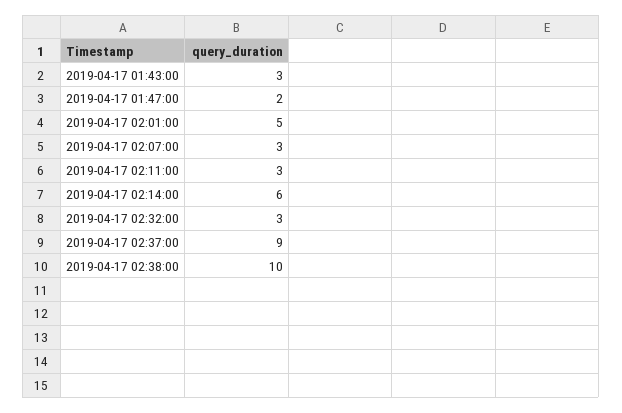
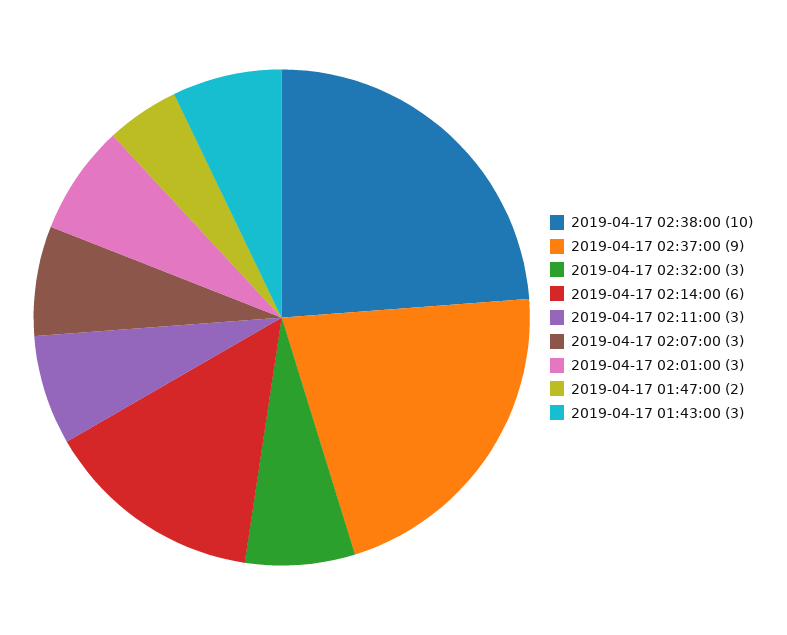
2019-04-17 02:01:00: 5 -> 3

